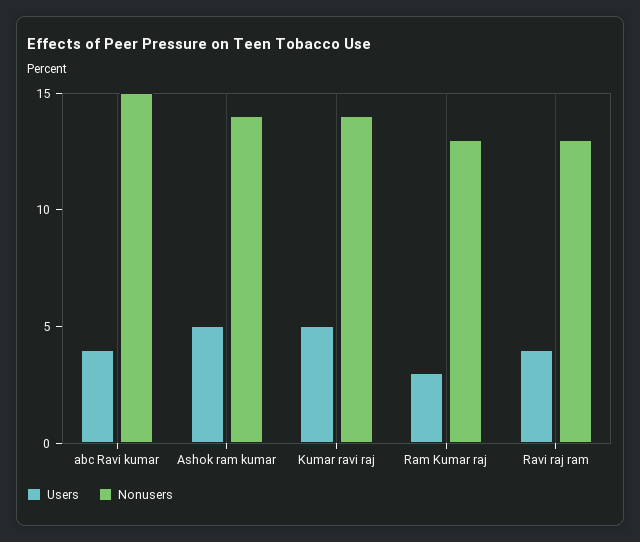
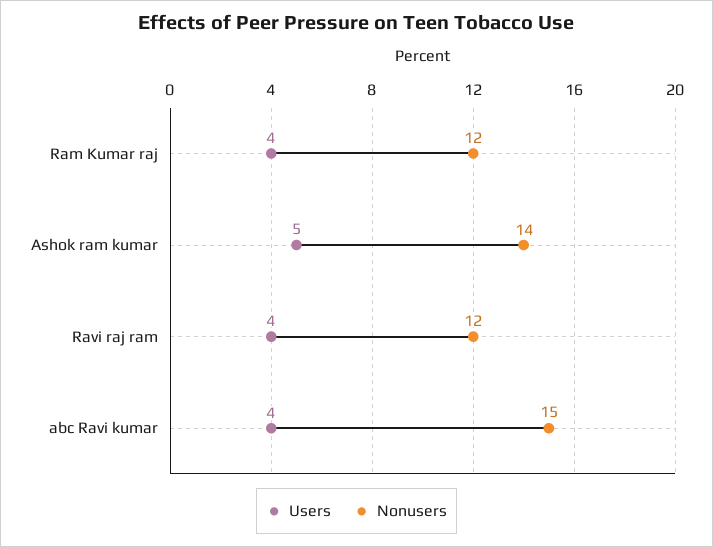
Users, Kumar ravi raj: 5 -> none
Nonusers, Kumar ravi raj: 14 -> none
Users, Ram Kumar raj: 3 -> 4
Nonusers, Ram Kumar raj: 13 -> 12
Nonusers, Ravi raj ram: 13 -> 12

